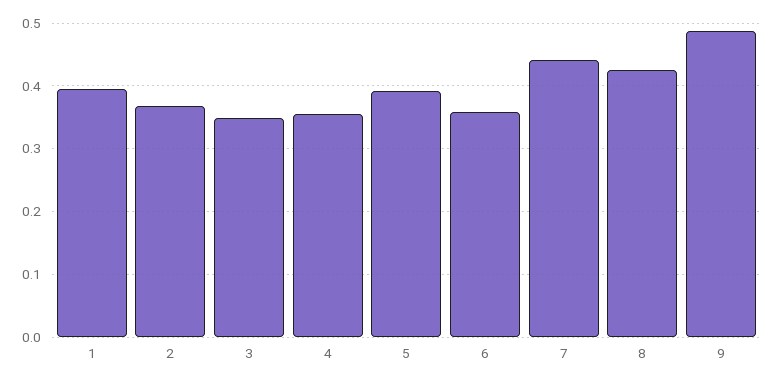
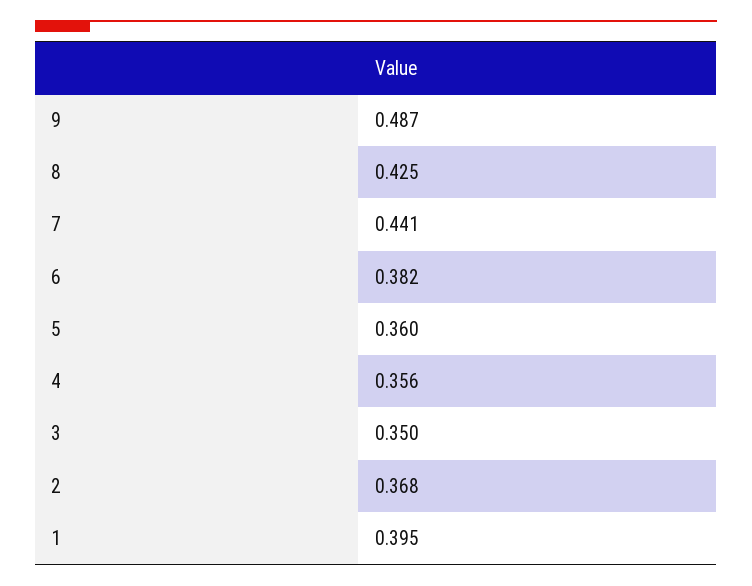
5: 0.39 -> 0.36
6: 0.36 -> 0.382

